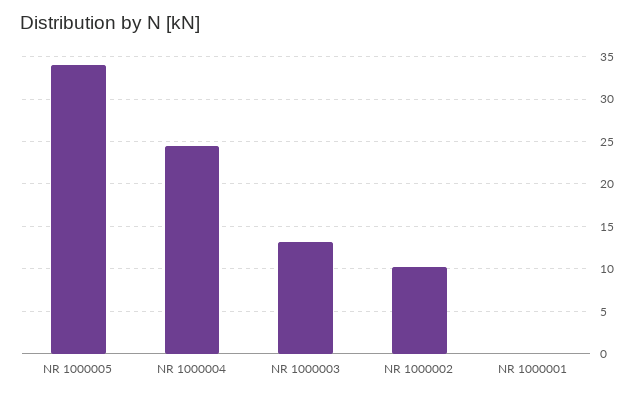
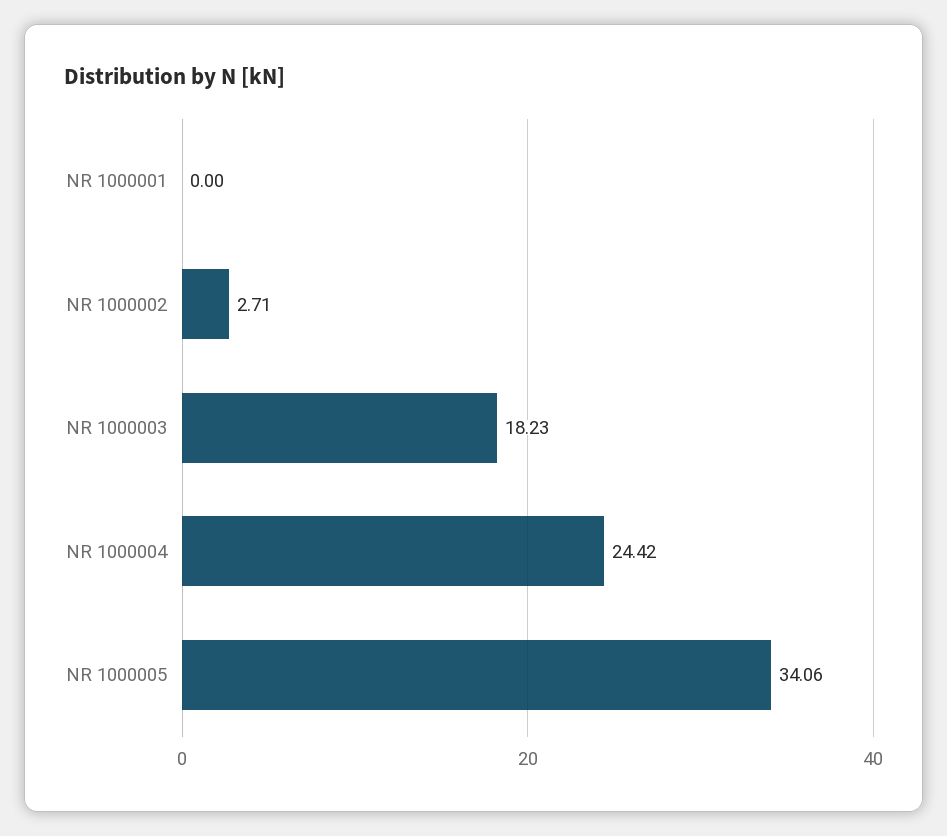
NR 1000003: 13 -> 18.23
NR 1000002: 10 -> 2.71

